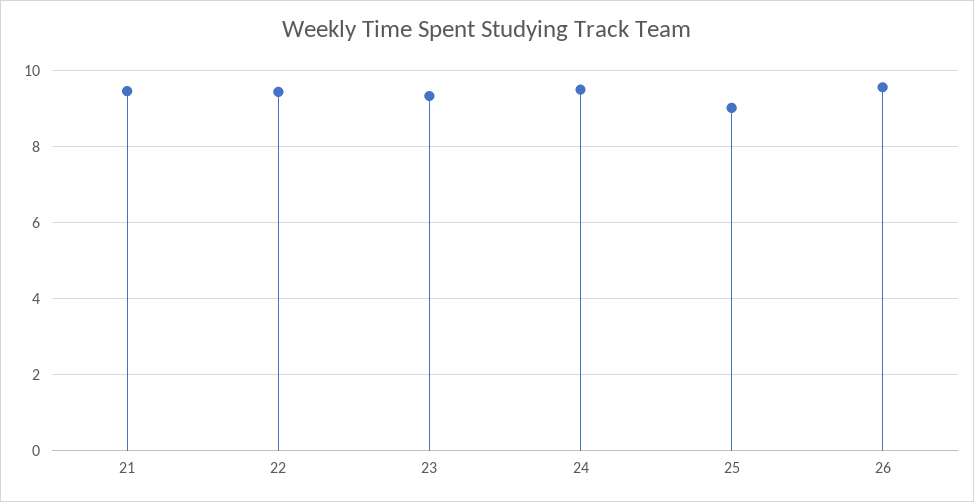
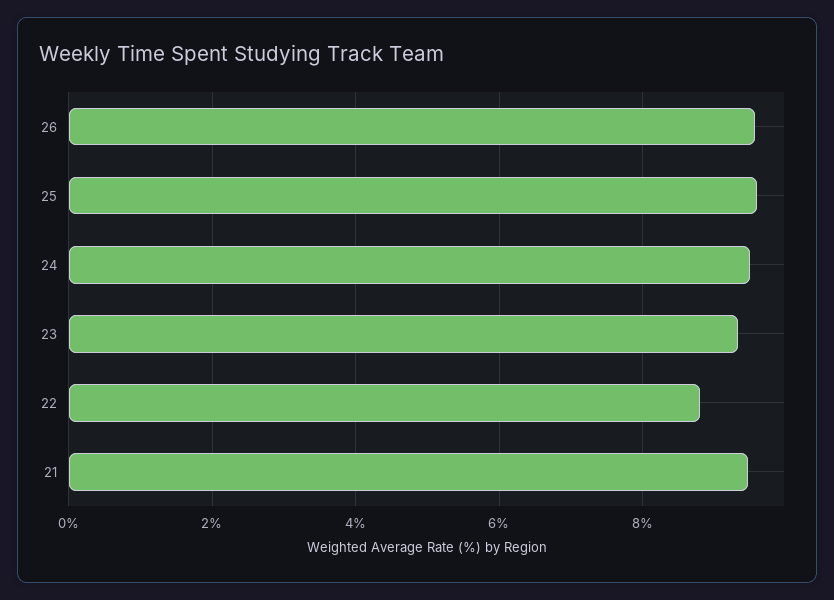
22: 9.4 -> 8.8
25: 9 -> 9.6

